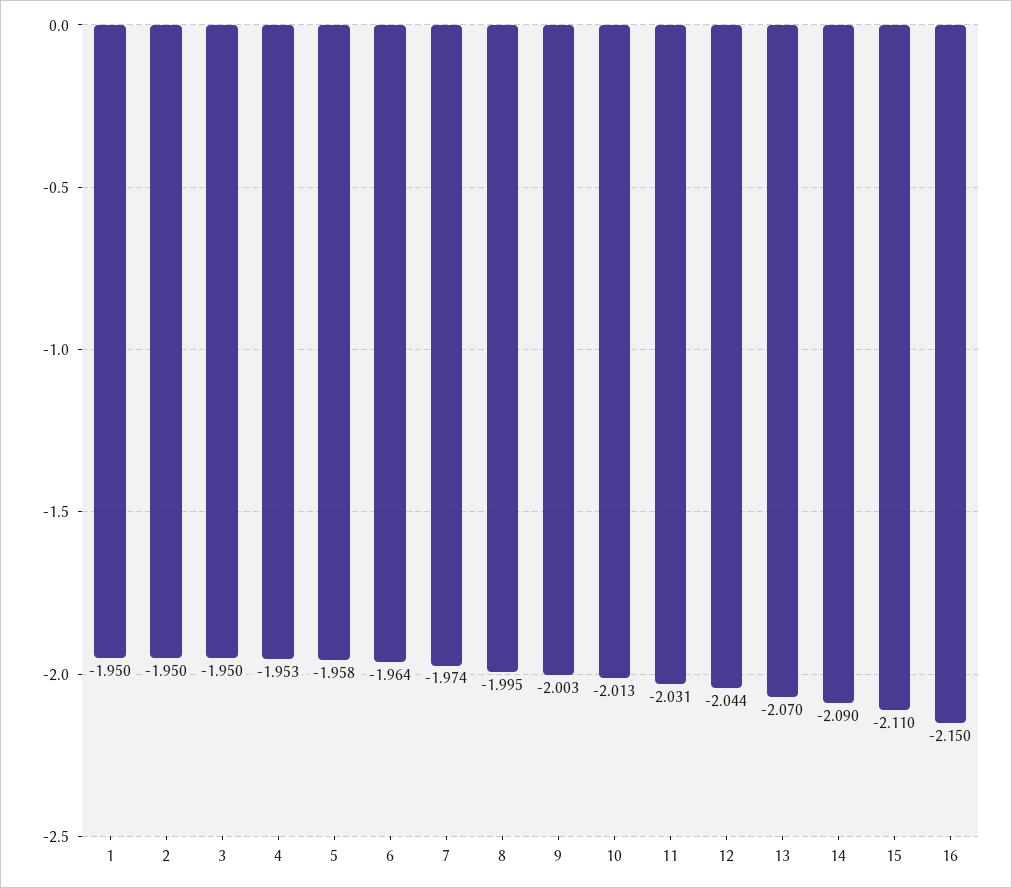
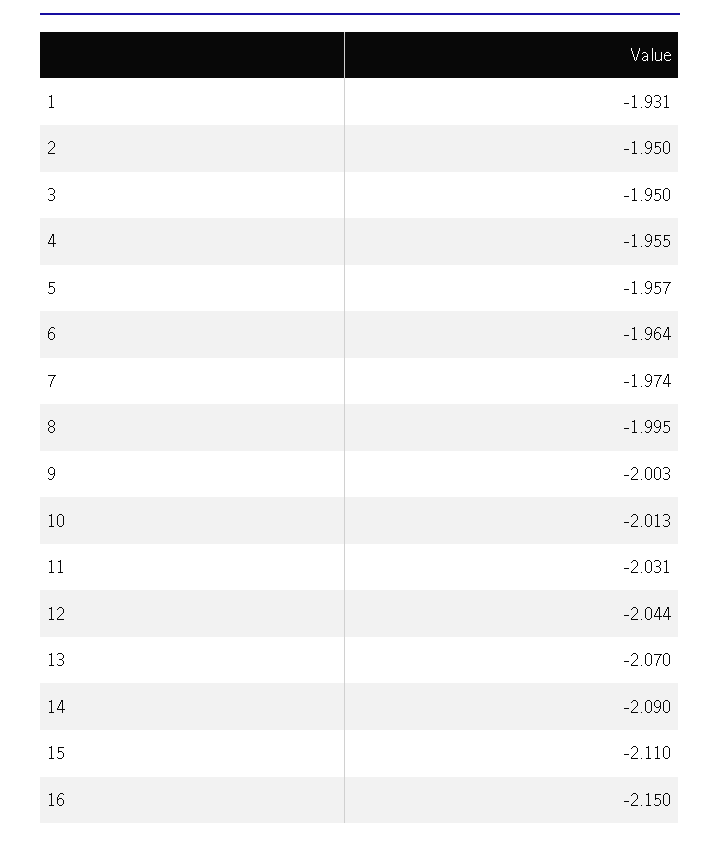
1: -1.95 -> -1.931
4: -1.953 -> -1.955
5: -1.958 -> -1.957

